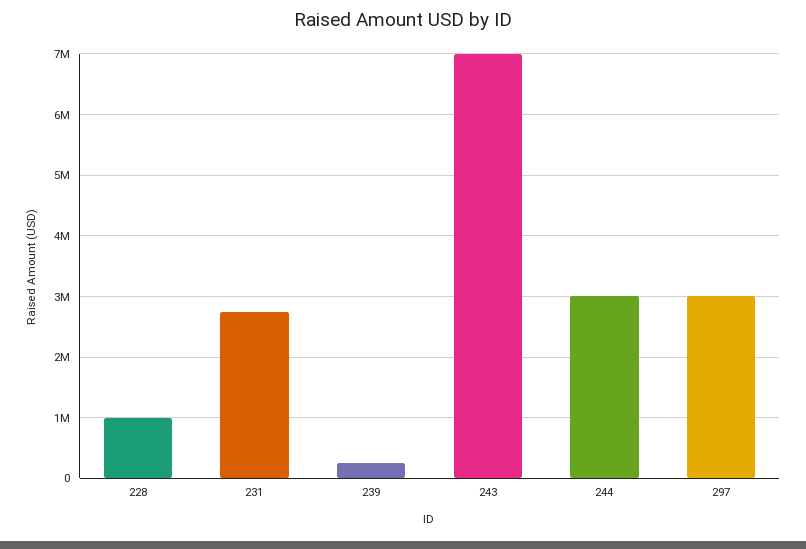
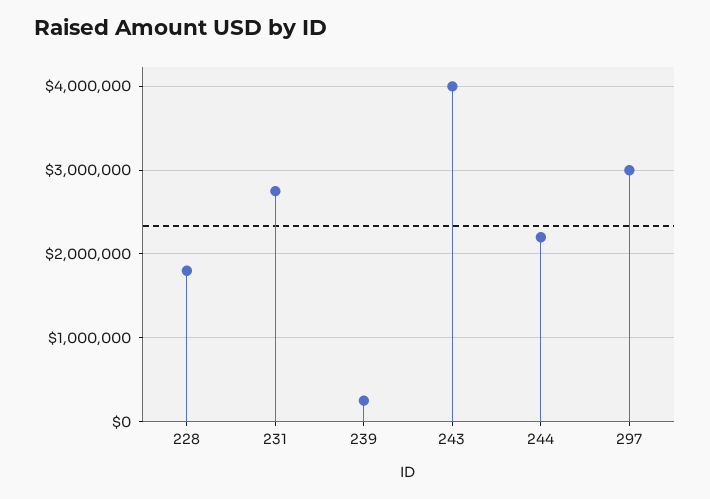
228: 1000000 -> 1800000
243: 7000000 -> 4000000
244: 3000000 -> 2200000

